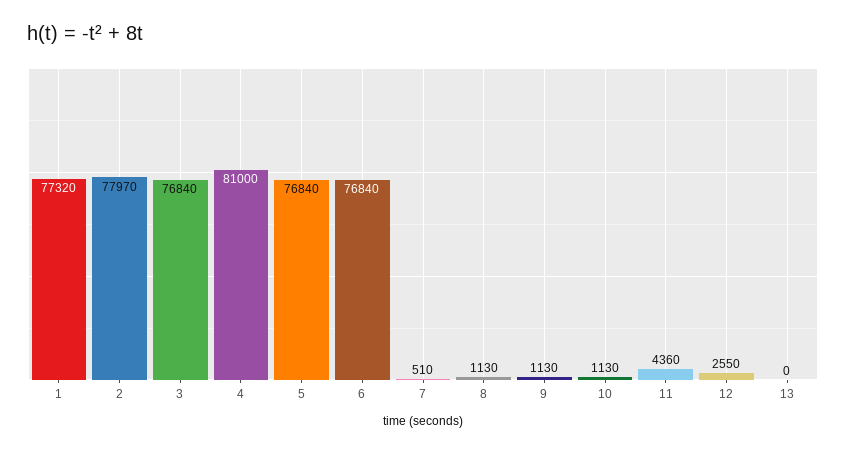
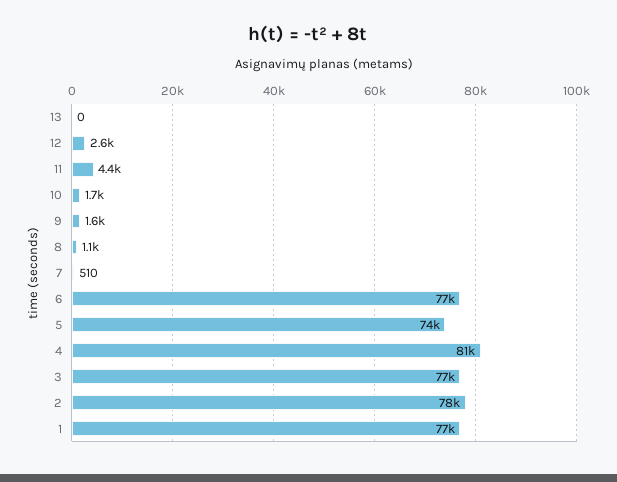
5: 76840 -> 74000
9: 1130 -> 1600
10: 1130 -> 1700

